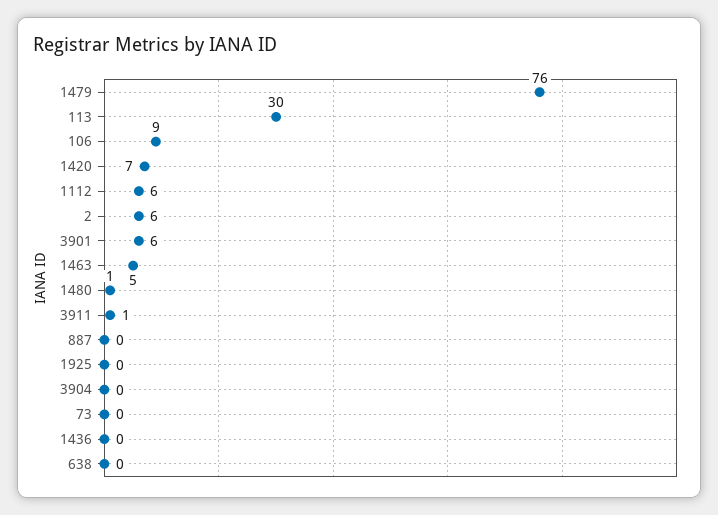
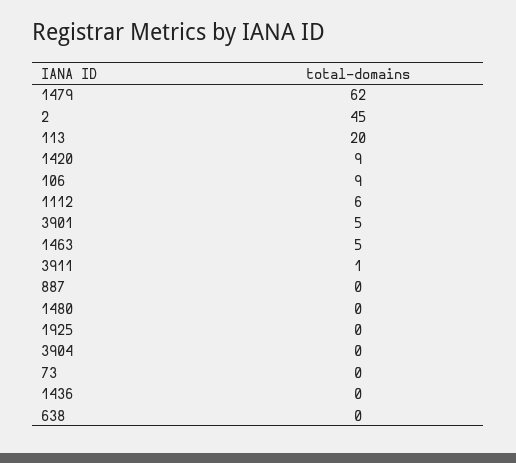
1479: 76 -> 62
113: 30 -> 20
1420: 7 -> 9
2: 6 -> 45
3901: 6 -> 5
1480: 1 -> 0

